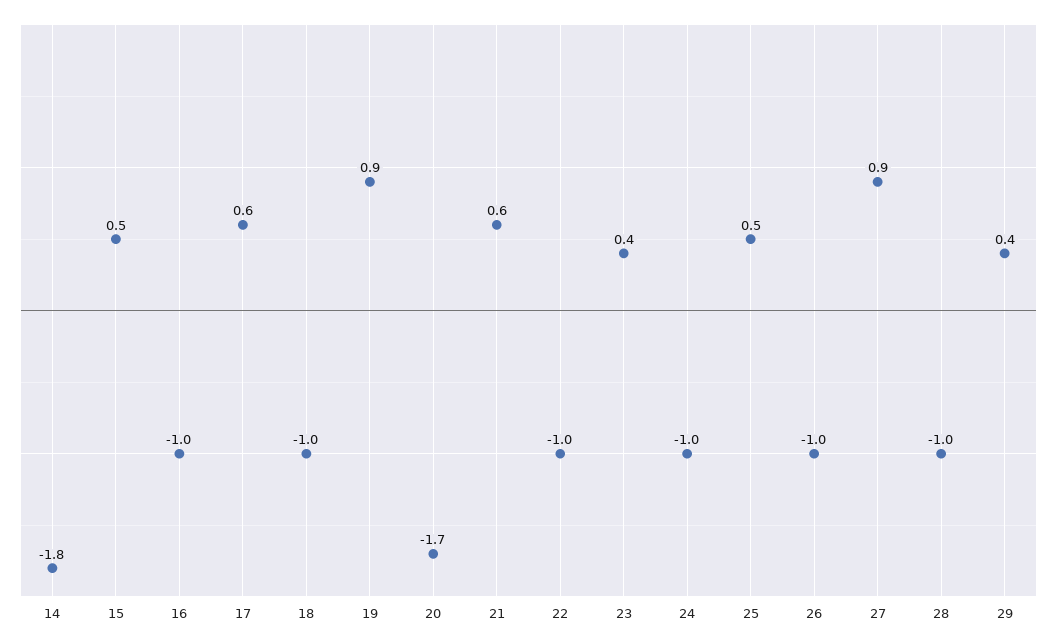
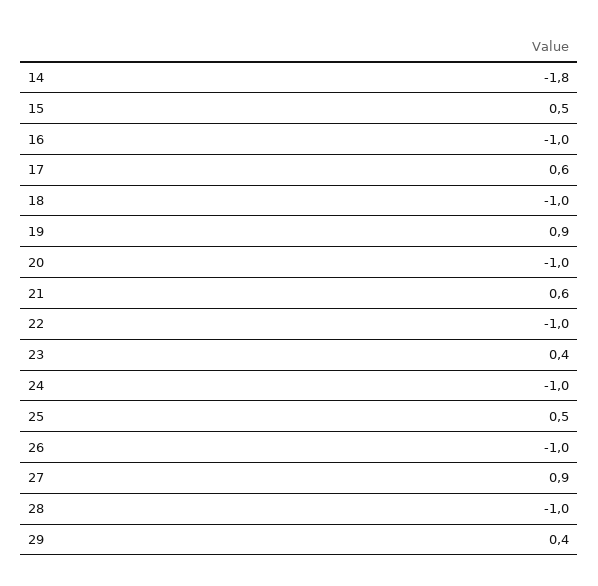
20: -1.7 -> -1

